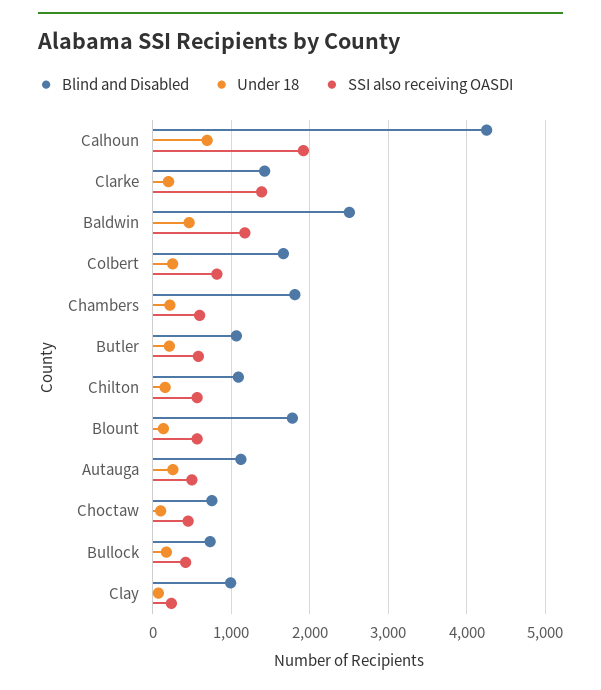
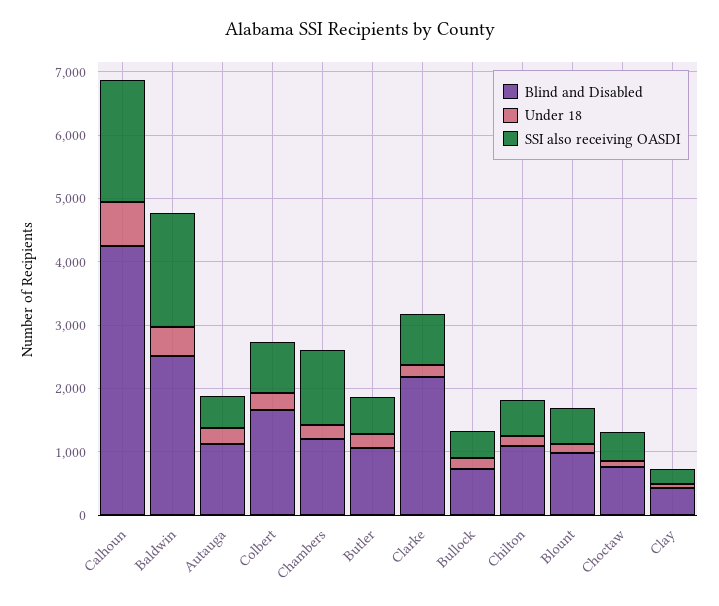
Blind and Disabled, Clarke: 1400 -> 2200
SSI also receiving OASDI, Clarke: 1400 -> 800
SSI also receiving OASDI, Baldwin: 1200 -> 1800
Blind and Disabled, Chambers: 1800 -> 1200
SSI also receiving OASDI, Chambers: 600 -> 1200
Blind and Disabled, Blount: 1800 -> 1000
Blind and Disabled, Clay: 1000 -> 400

